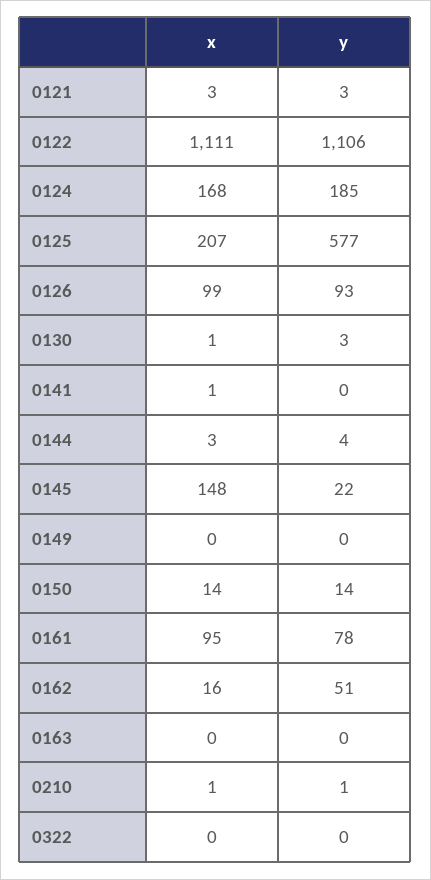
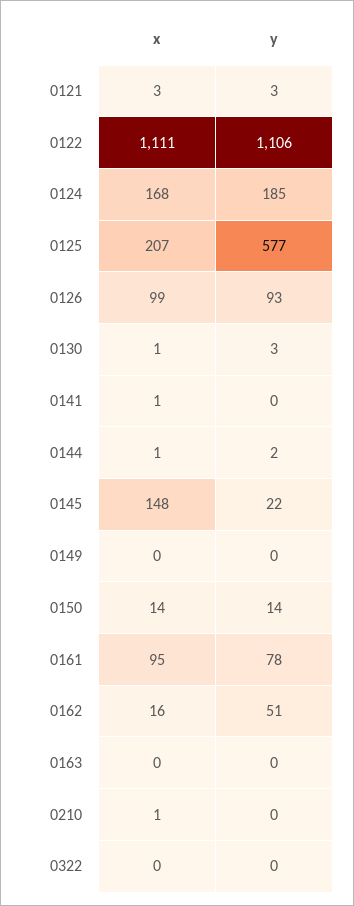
x, 0144: 3 -> 1
y, 0144: 4 -> 2
y, 0210: 1 -> 0

